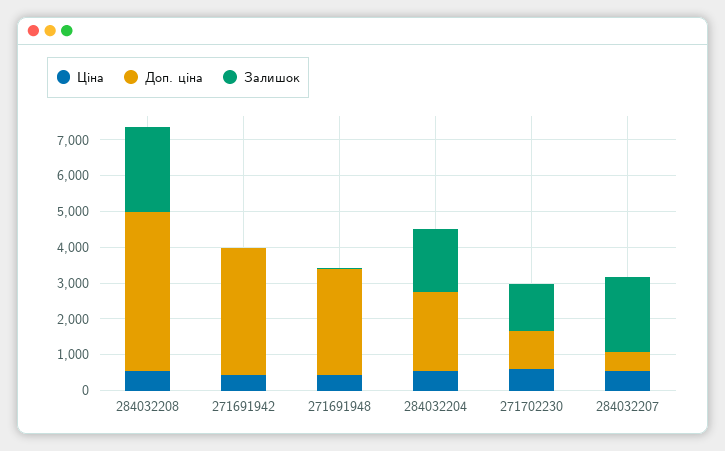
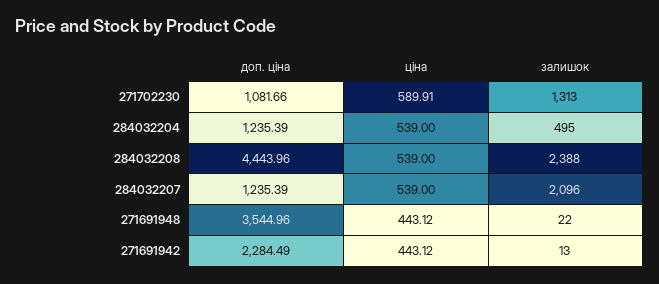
Доп. ціна, 271691942: 3500 -> 2284.49
Доп. ціна, 271691948: 3000 -> 3544.96
Доп. ціна, 284032204: 2250 -> 1235.39
Залишок, 284032204: 1750 -> 495
Доп. ціна, 284032207: 500 -> 1235.39

